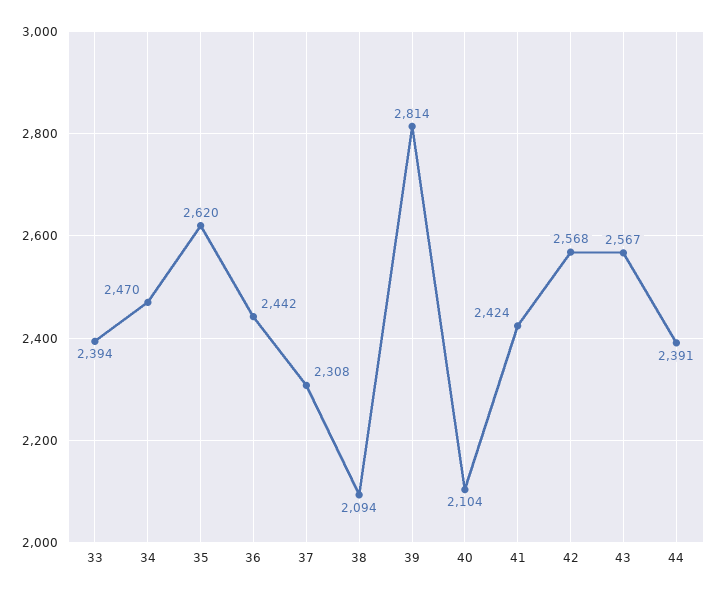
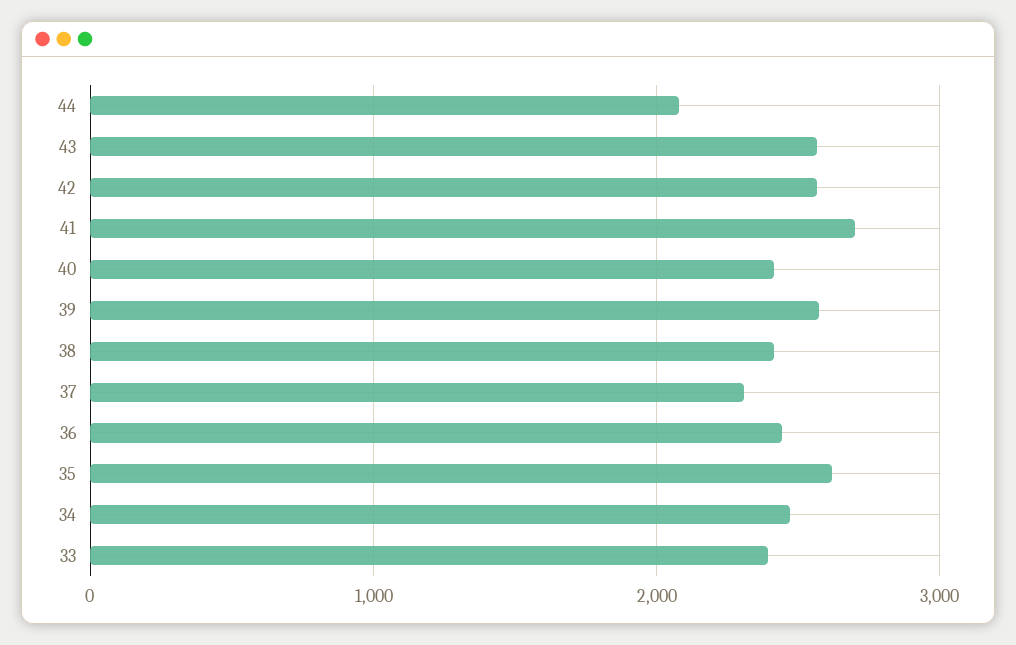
38: 2094 -> 2400
39: 2814 -> 2600
40: 2104 -> 2400
41: 2424 -> 2700
44: 2391 -> 2100

